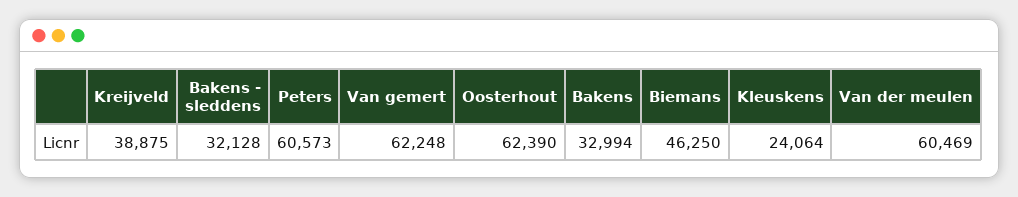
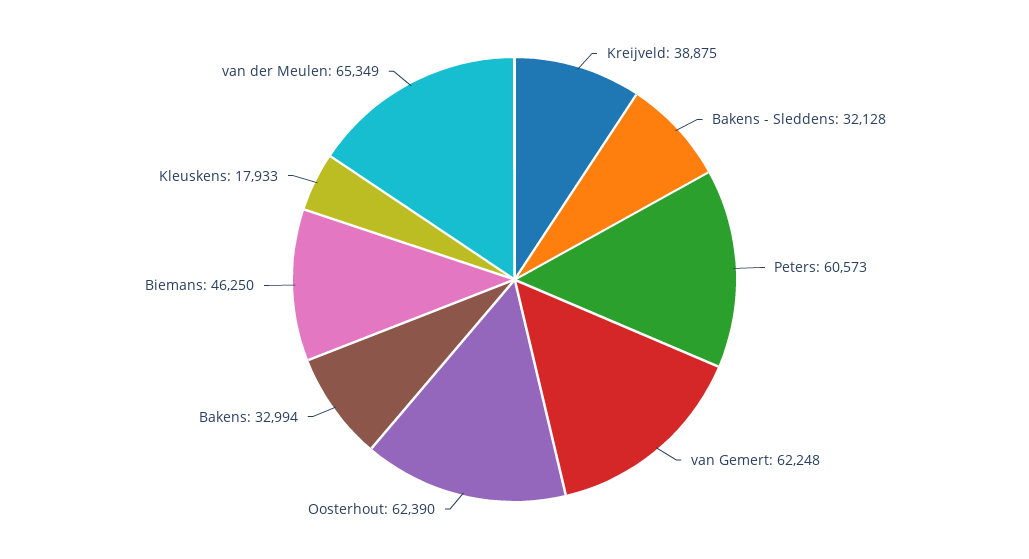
Kleuskens: 24064 -> 17933
Van der meulen: 60469 -> 65349

